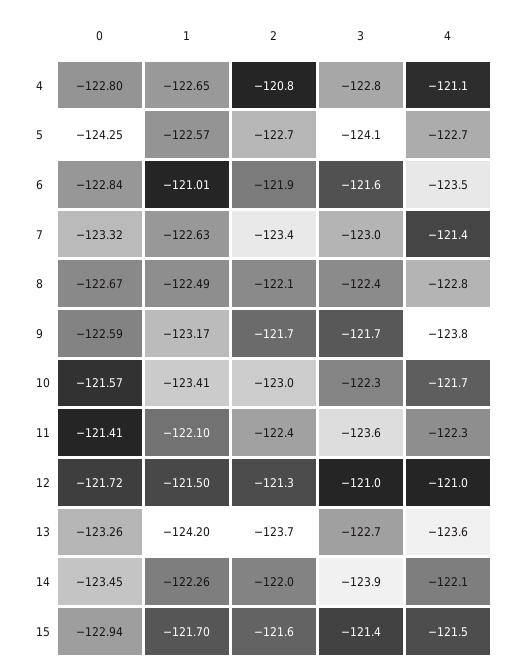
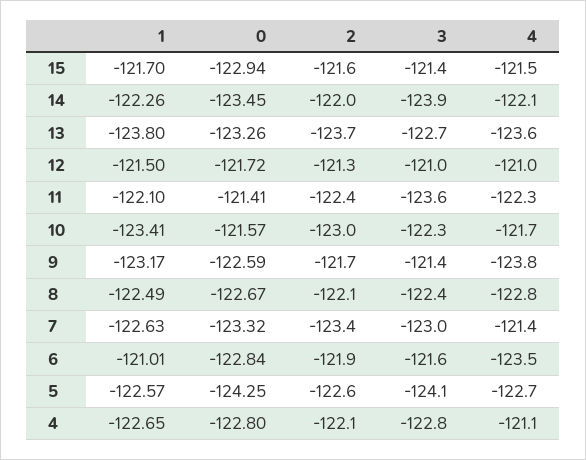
2, 4: -120.8 -> -122.1
2, 5: -122.7 -> -122.6
3, 9: -121.7 -> -121.4
1, 13: -124.2 -> -123.8

